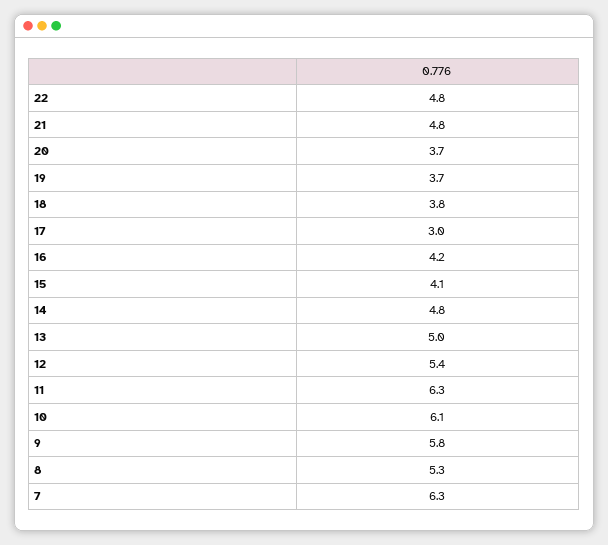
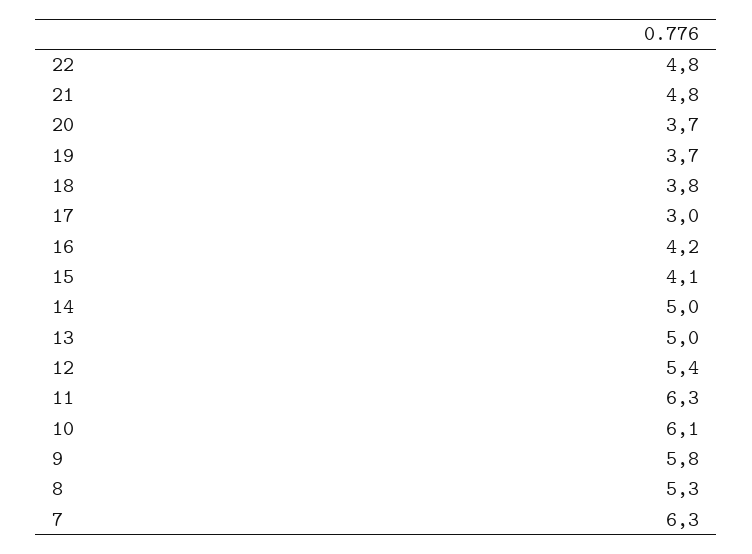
14: 4.8 -> 5

